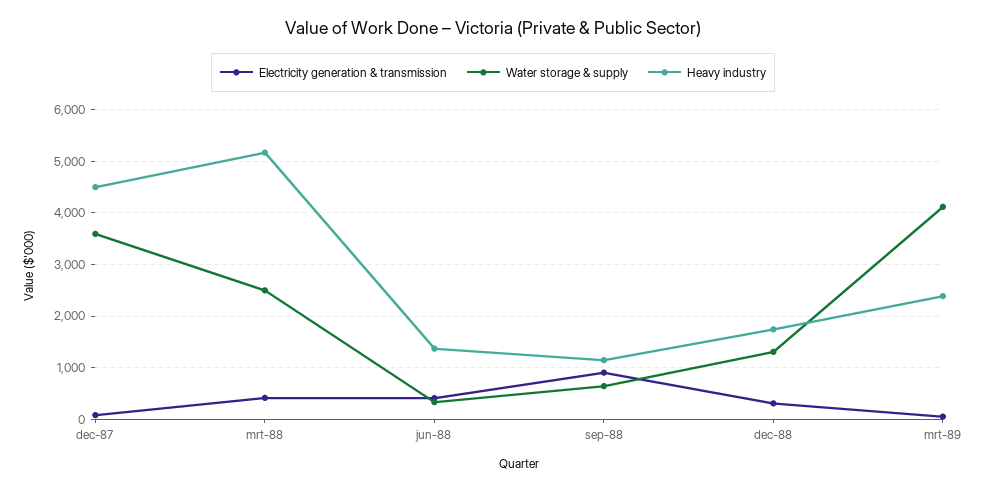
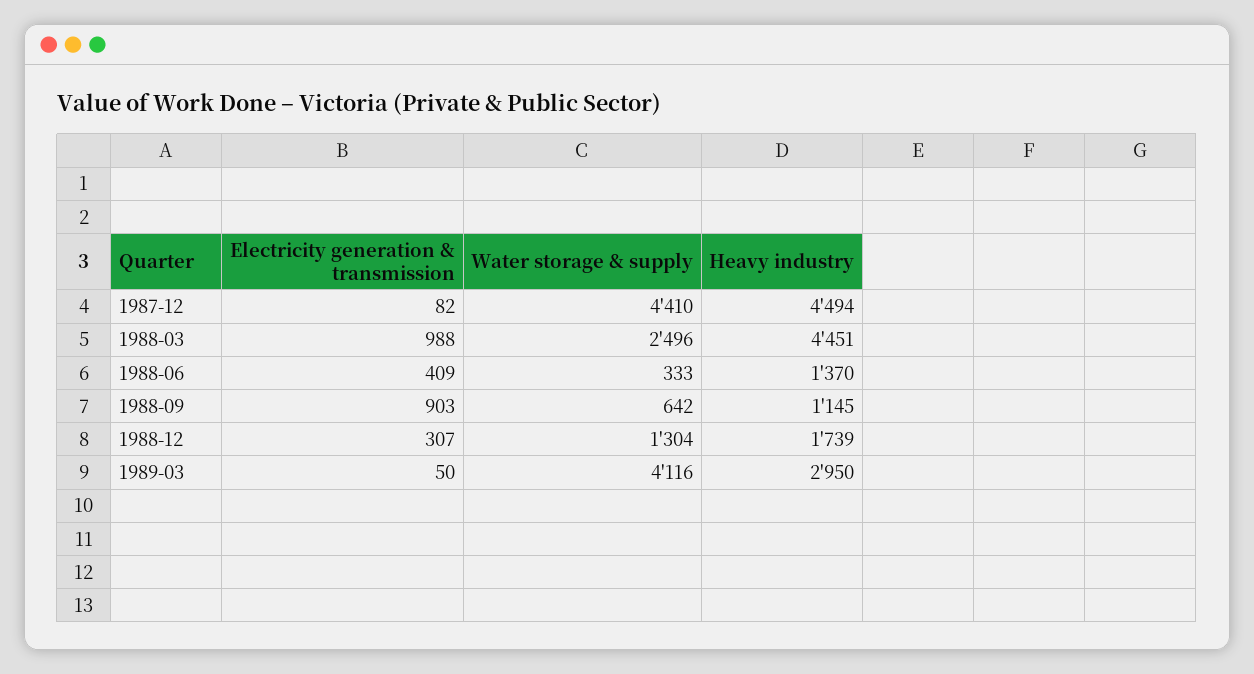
Water storage & supply, dec-87: 3600 -> 4410
Electricity generation & transmission, mrt-88: 400 -> 988
Heavy industry, mrt-88: 5200 -> 4451
Heavy industry, mrt-89: 2400 -> 2950

